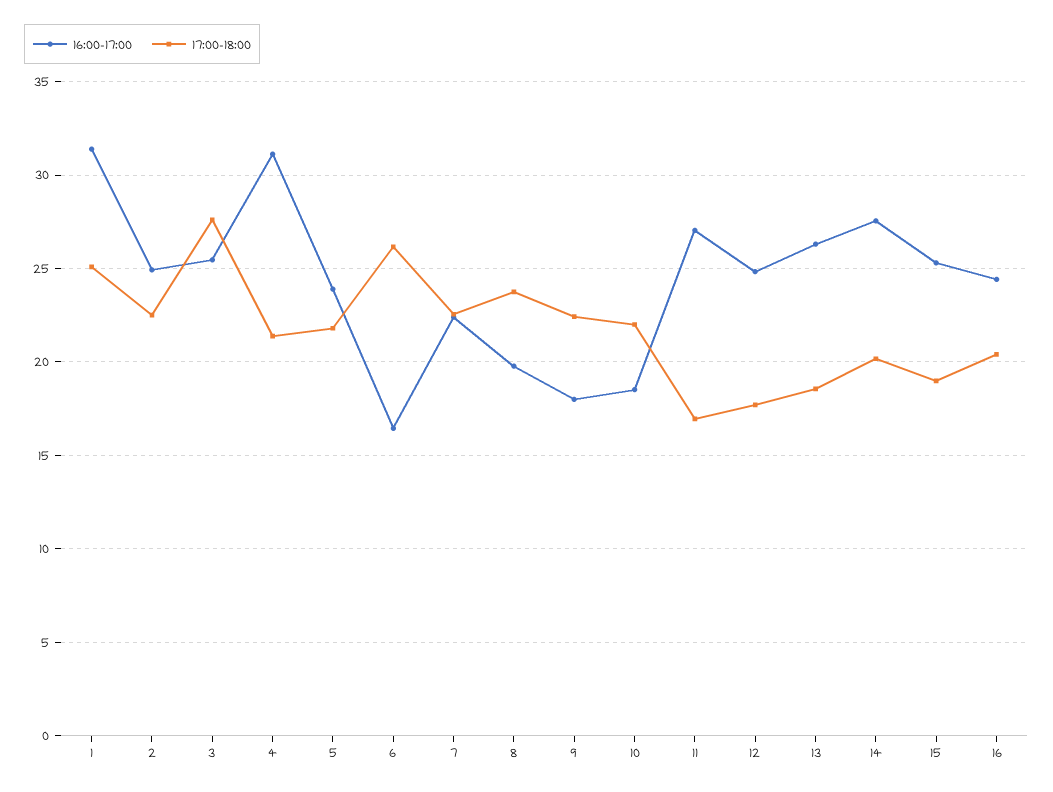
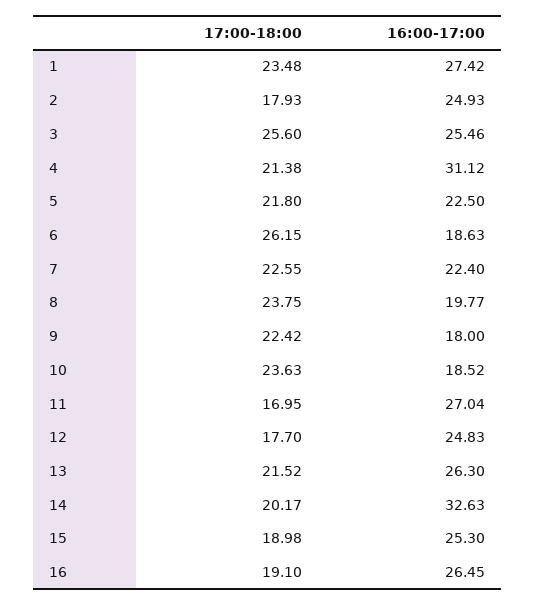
16:00-17:00, 1: 31.5 -> 27.42
17:00-18:00, 1: 25 -> 23.48
17:00-18:00, 2: 22.5 -> 17.93
17:00-18:00, 3: 27.5 -> 25.6
16:00-17:00, 5: 24 -> 22.5
16:00-17:00, 6: 16.5 -> 18.63
17:00-18:00, 10: 22 -> 23.63
17:00-18:00, 13: 18.5 -> 21.52
16:00-17:00, 14: 27.5 -> 32.63
16:00-17:00, 16: 24.5 -> 26.45
17:00-18:00, 16: 20.5 -> 19.1

